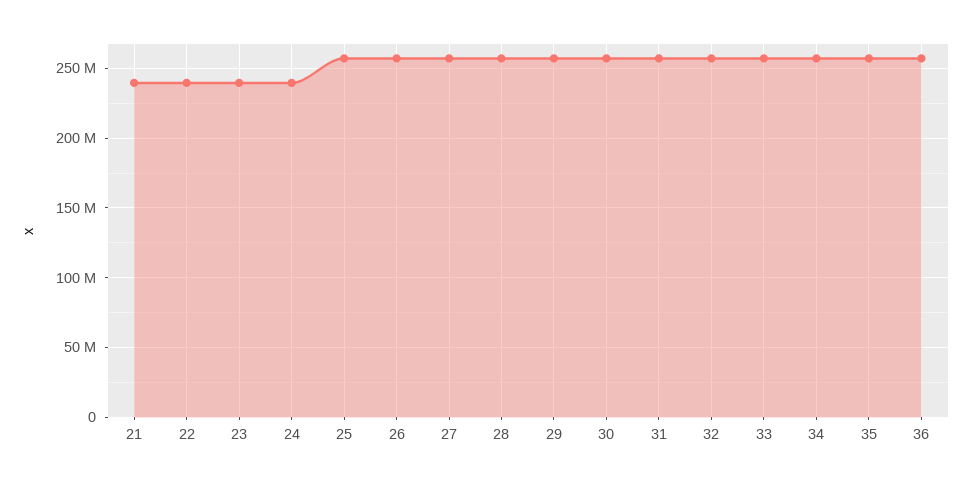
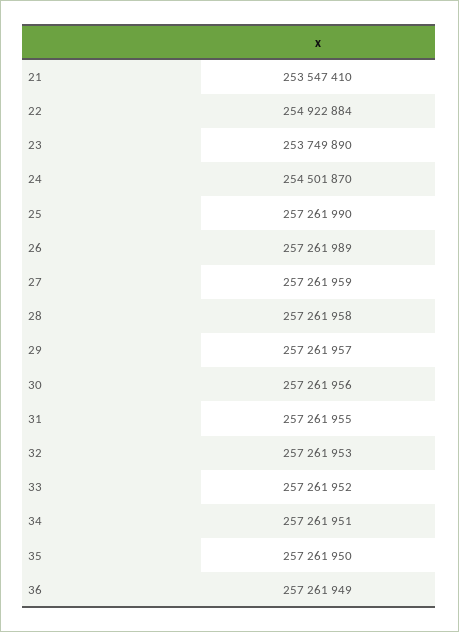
21: 240000000 -> 253547410
22: 240000000 -> 254922884
23: 240000000 -> 253749890
24: 240000000 -> 254501870

